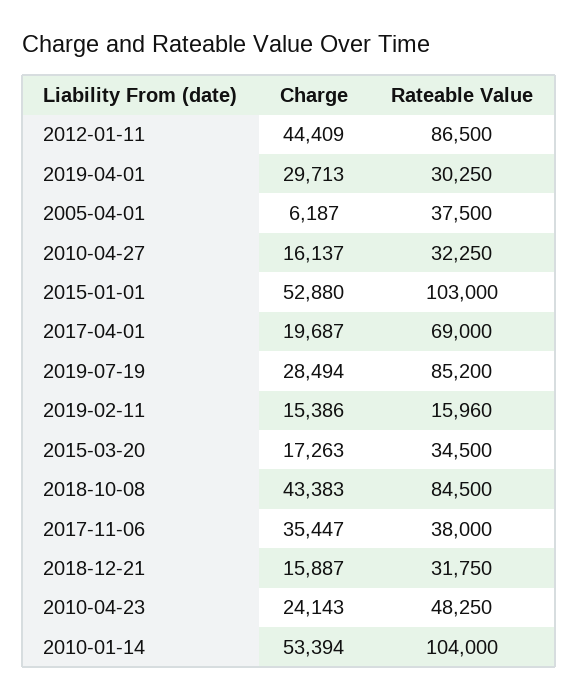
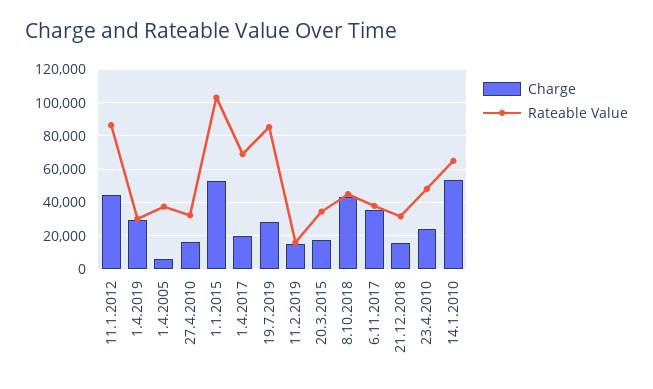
Rateable Value, 2018-10-08: 84500 -> 45000
Rateable Value, 2010-01-14: 104000 -> 65000

